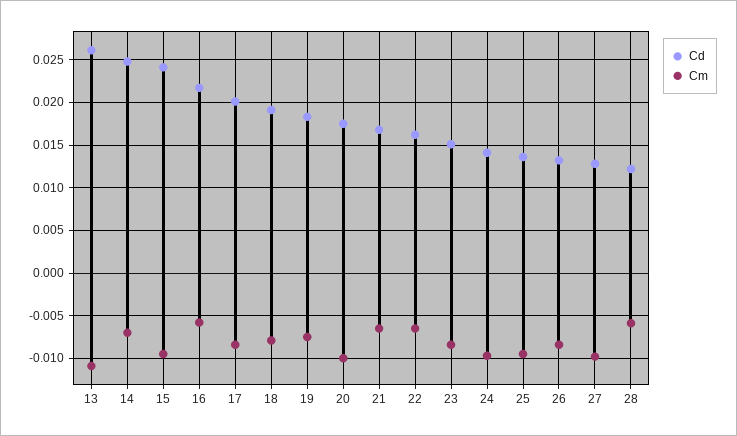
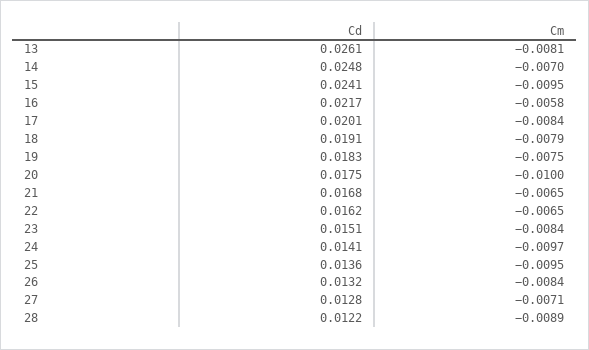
Cm, 13: -0.011 -> -0.0081
Cm, 27: -0.01 -> -0.0071
Cm, 28: -0.006 -> -0.0089

